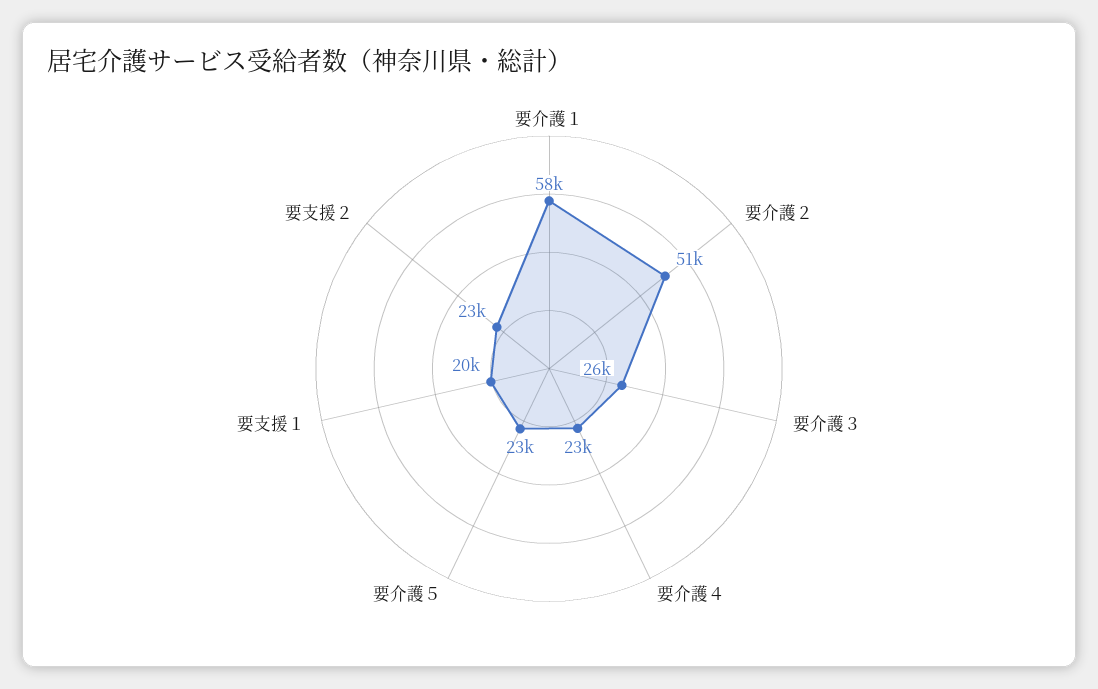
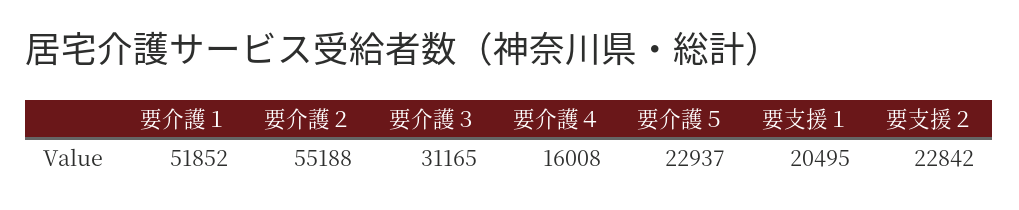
要介護１: 58000 -> 51852
要介護２: 51000 -> 55188
要介護３: 26000 -> 31165
要介護４: 23000 -> 16008

